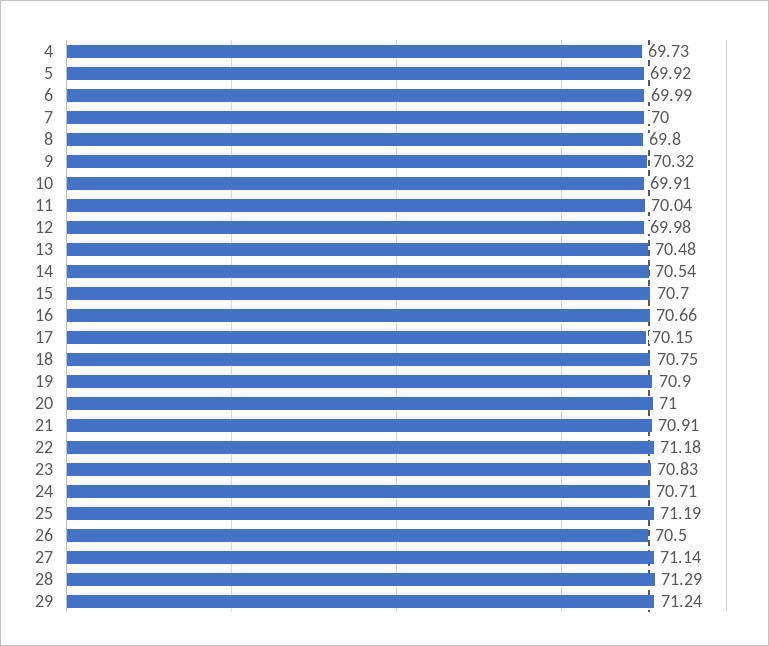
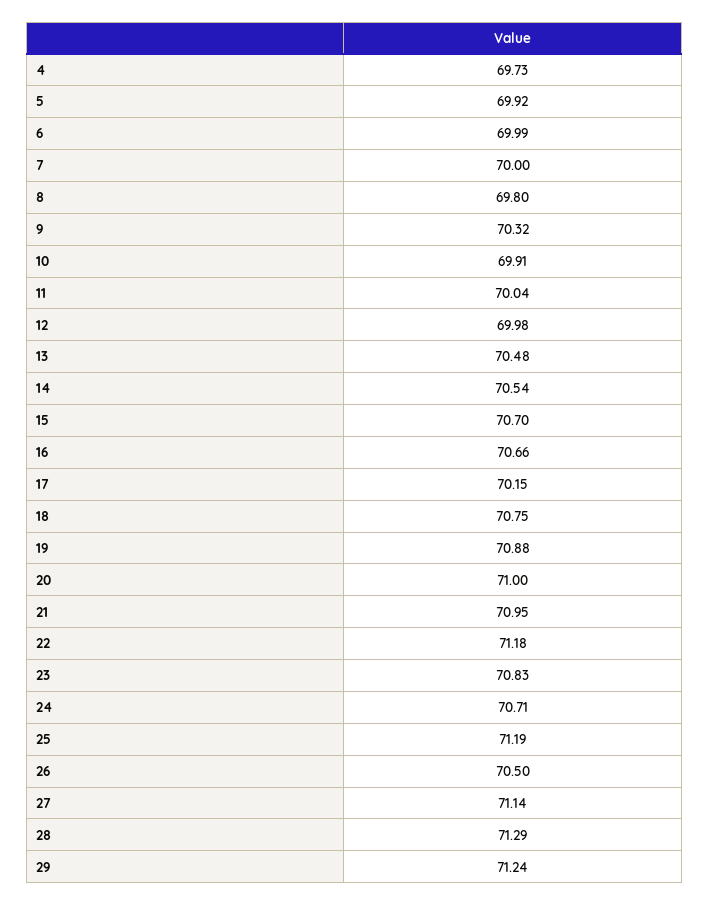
19: 70.9 -> 70.88
21: 70.91 -> 70.95

